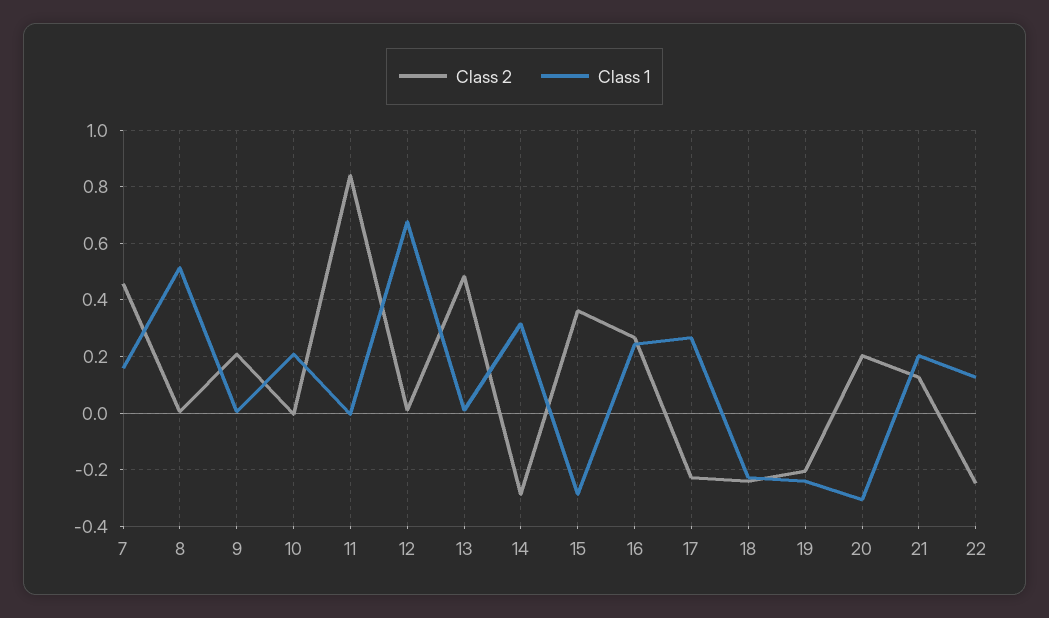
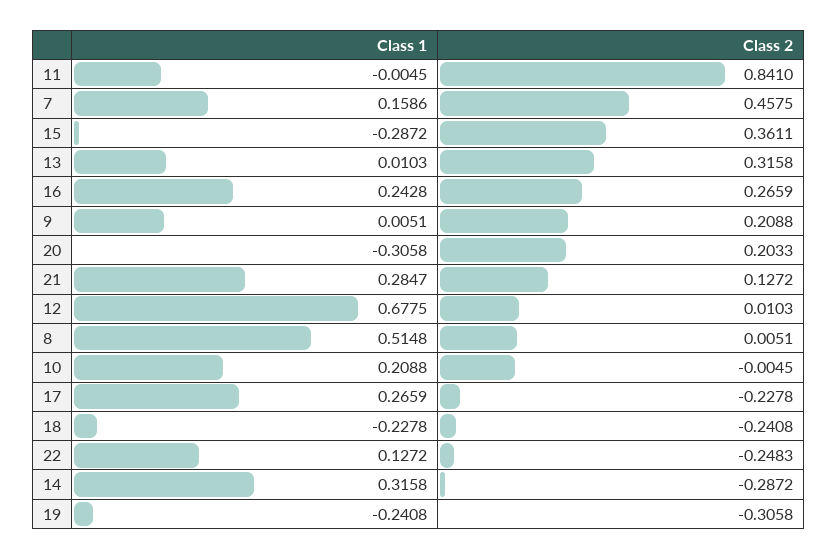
Class 2, 13: 0.475 -> 0.3158
Class 2, 19: -0.2 -> -0.3058
Class 1, 21: 0.2 -> 0.2847

